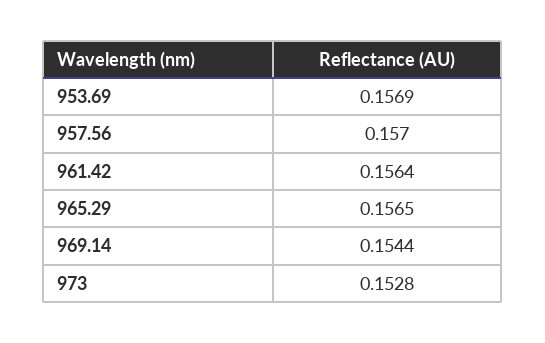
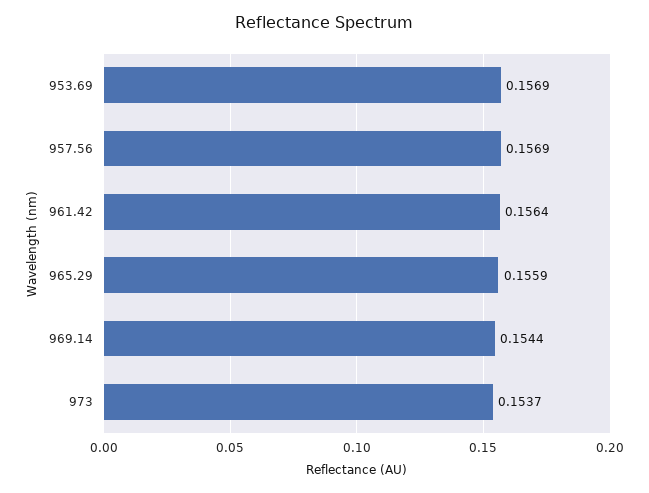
957.56: 0.157 -> 0.1569
965.29: 0.1565 -> 0.1559
973: 0.1528 -> 0.1537

